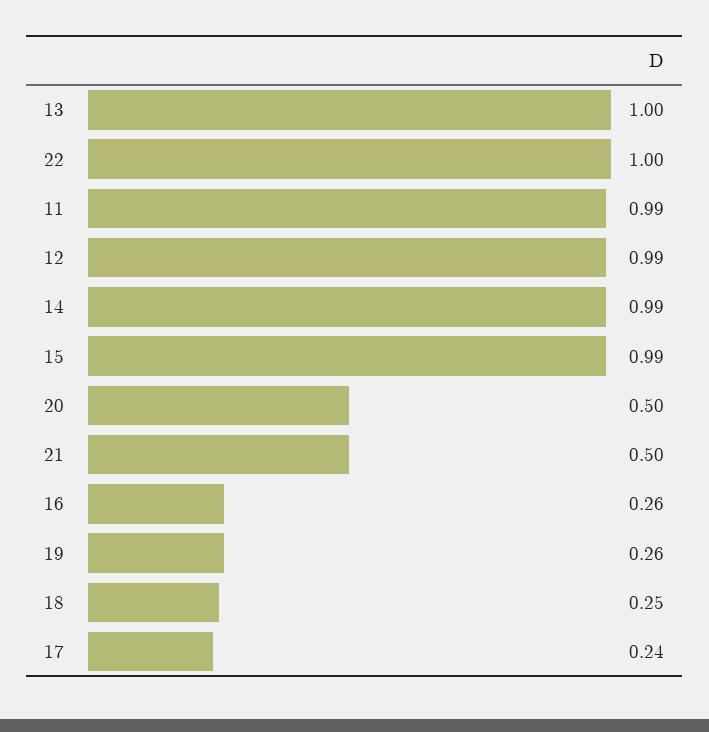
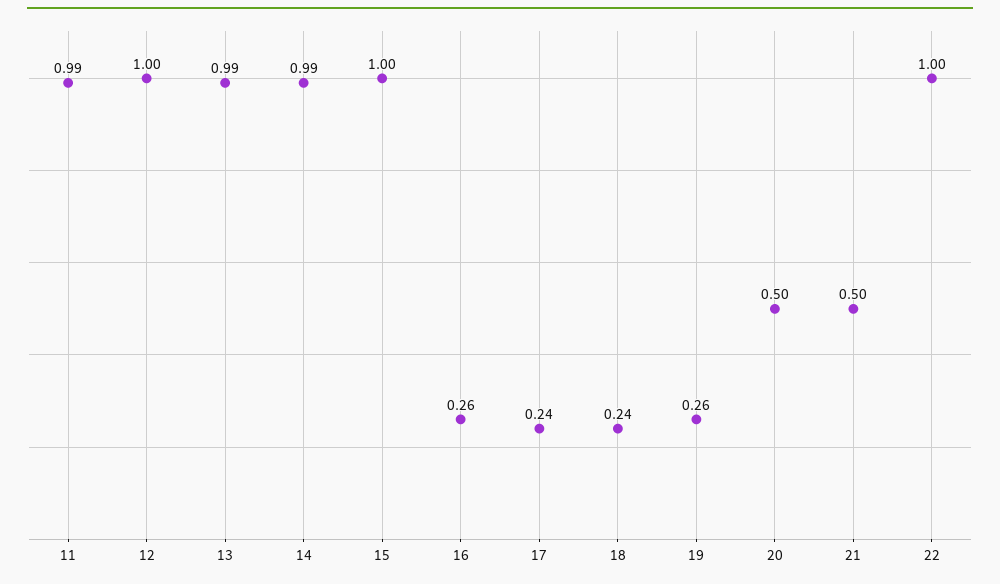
13: 1 -> 0.99
12: 0.99 -> 1
15: 0.99 -> 1
18: 0.25 -> 0.24

